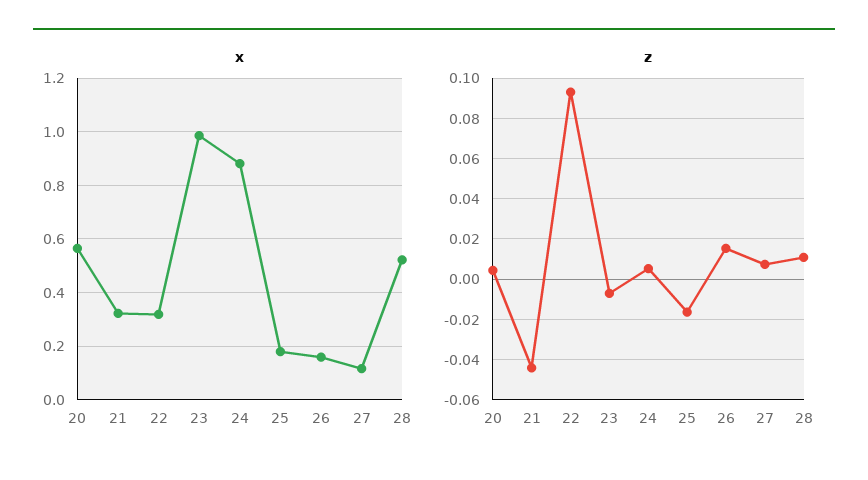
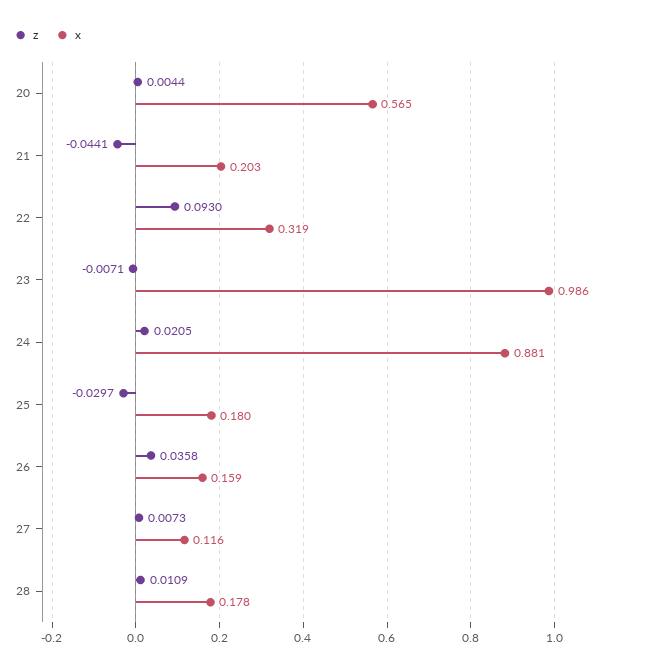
x, 21: 0.325 -> 0.203
x, 28: 0.525 -> 0.178
z, 24: 0.005 -> 0.0205
z, 25: -0.015 -> -0.0297
z, 26: 0.015 -> 0.0358

